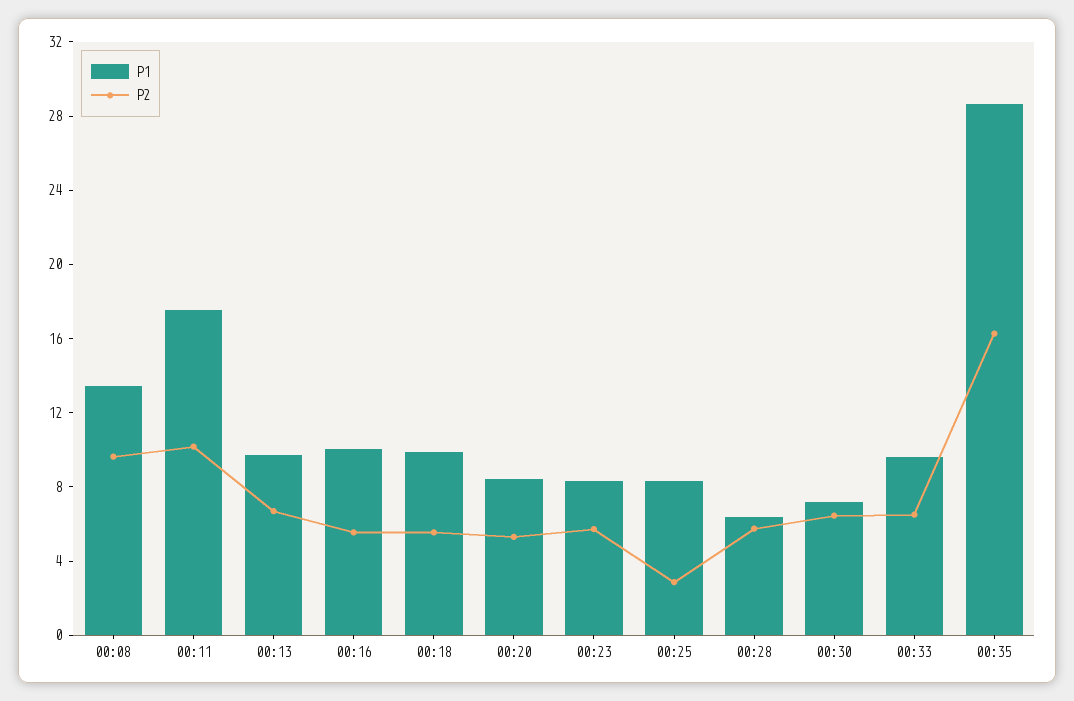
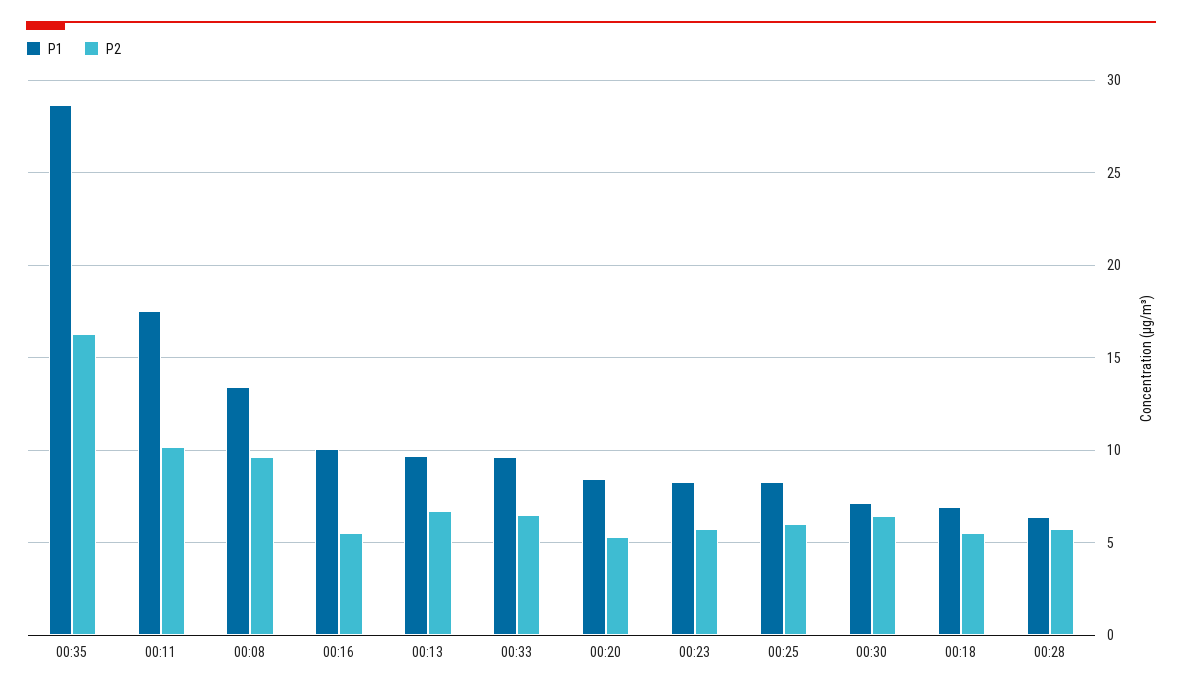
P1, 00:18: 10 -> 7
P2, 00:25: 3 -> 6

